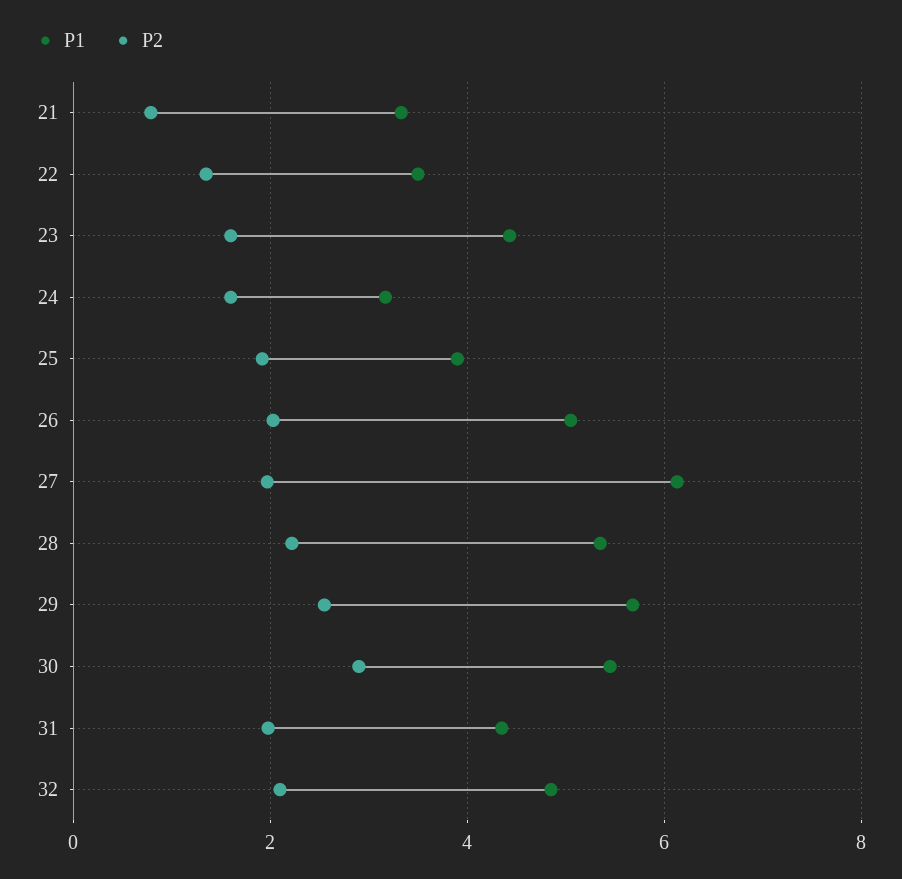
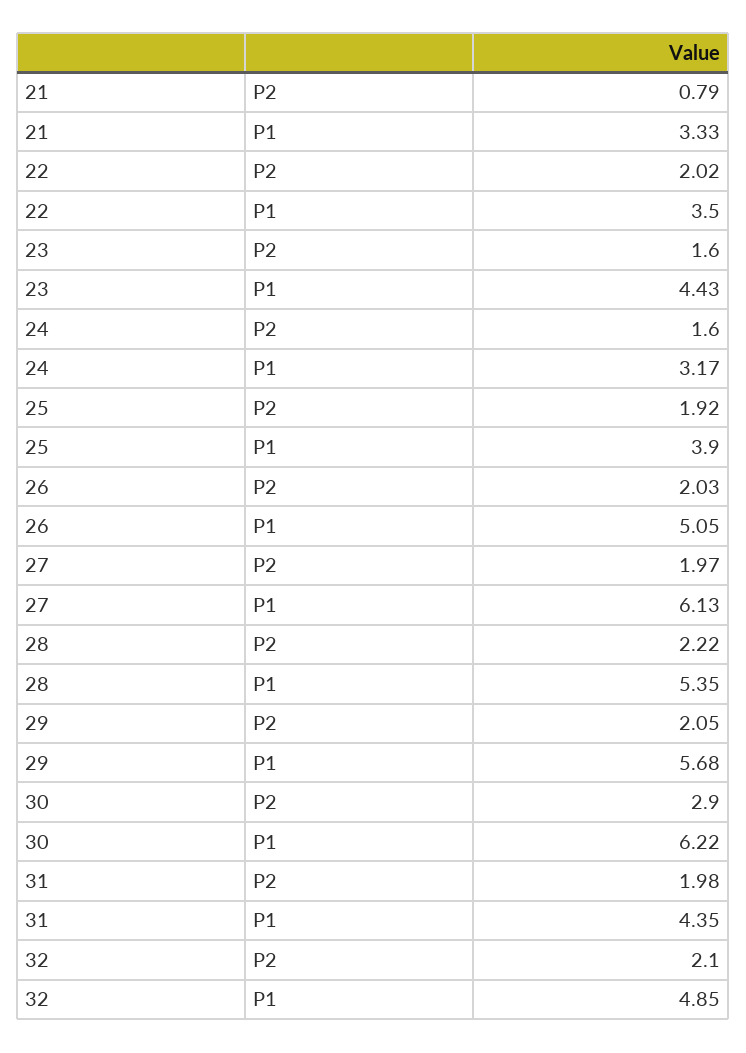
P2, 22: 1.4 -> 2.02
P2, 29: 2.6 -> 2.05
P1, 30: 5.4 -> 6.22

